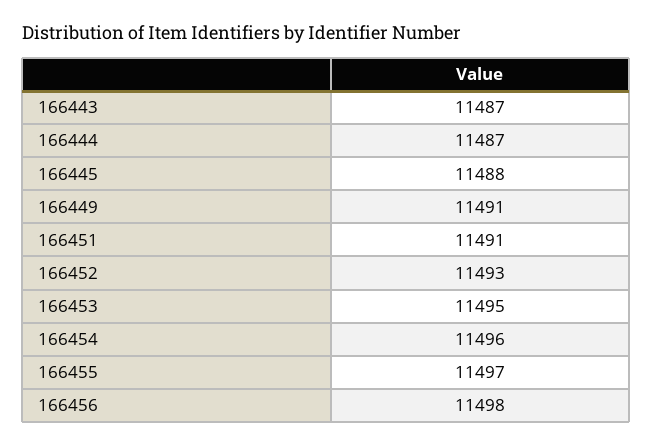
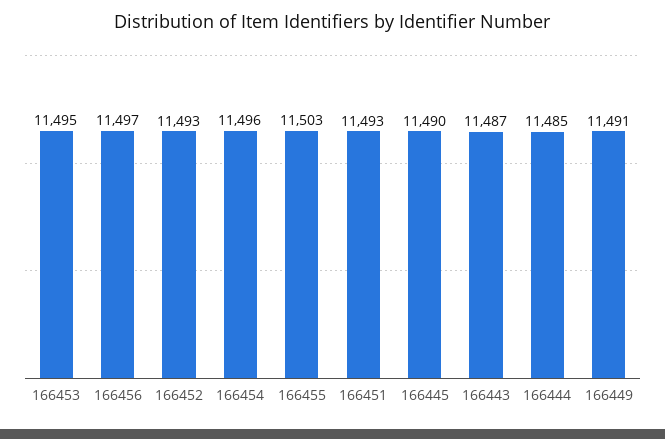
166444: 11487 -> 11485
166445: 11488 -> 11490
166451: 11491 -> 11493
166455: 11497 -> 11503
166456: 11498 -> 11497

